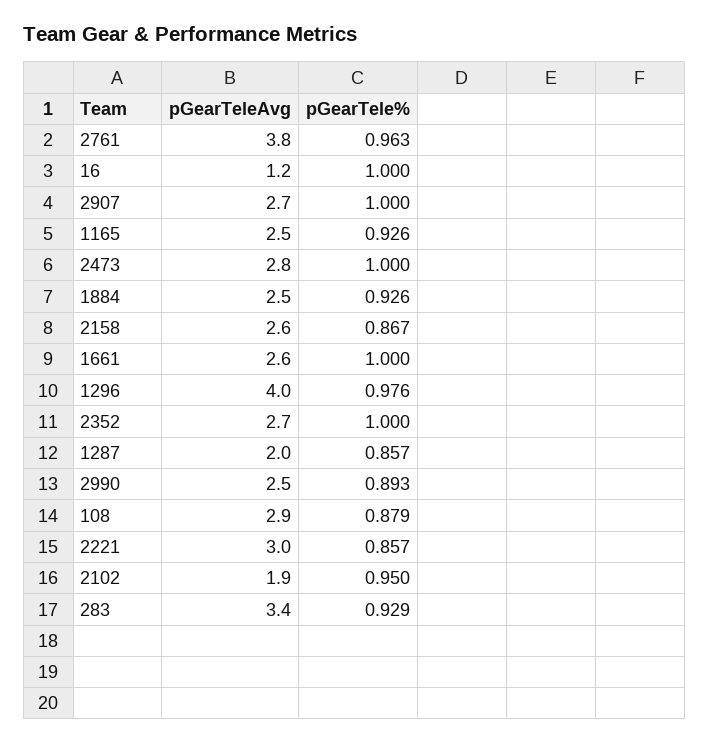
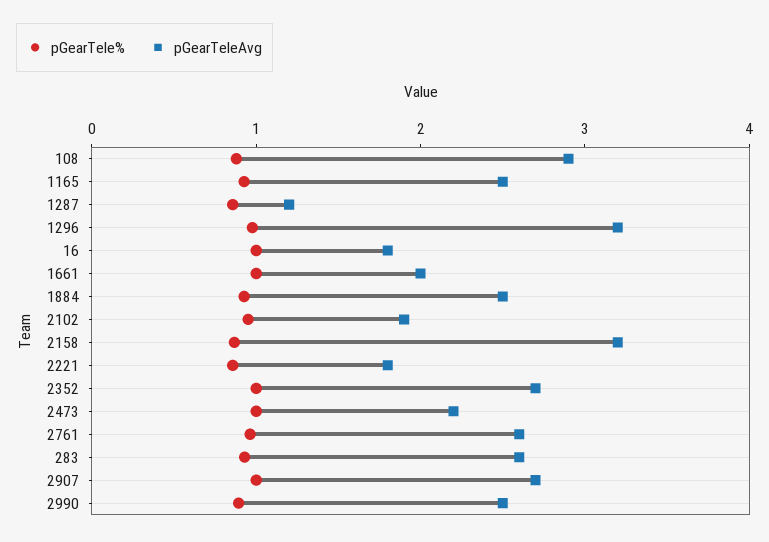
pGearTeleAvg, 2761: 3.8 -> 2.6
pGearTeleAvg, 16: 1.2 -> 1.8
pGearTeleAvg, 2473: 2.8 -> 2.2
pGearTeleAvg, 2158: 2.6 -> 3.2
pGearTeleAvg, 1661: 2.6 -> 2
pGearTeleAvg, 1296: 4 -> 3.2
pGearTeleAvg, 1287: 2 -> 1.2
pGearTeleAvg, 2221: 3 -> 1.8
pGearTeleAvg, 283: 3.4 -> 2.6

